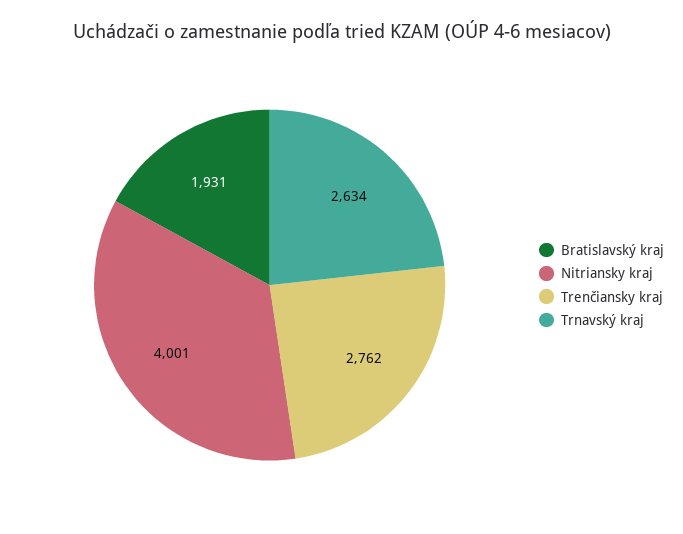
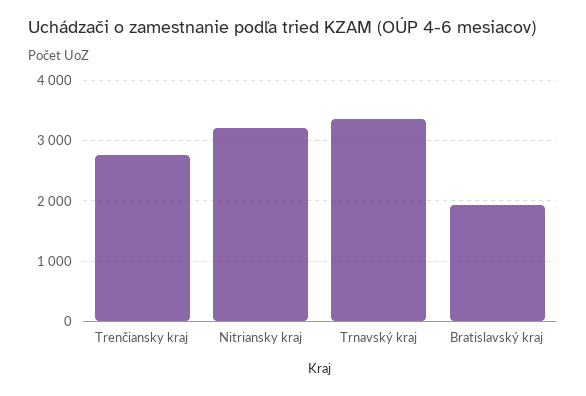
Nitriansky kraj: 4001 -> 3200
Trnavský kraj: 2634 -> 3400

